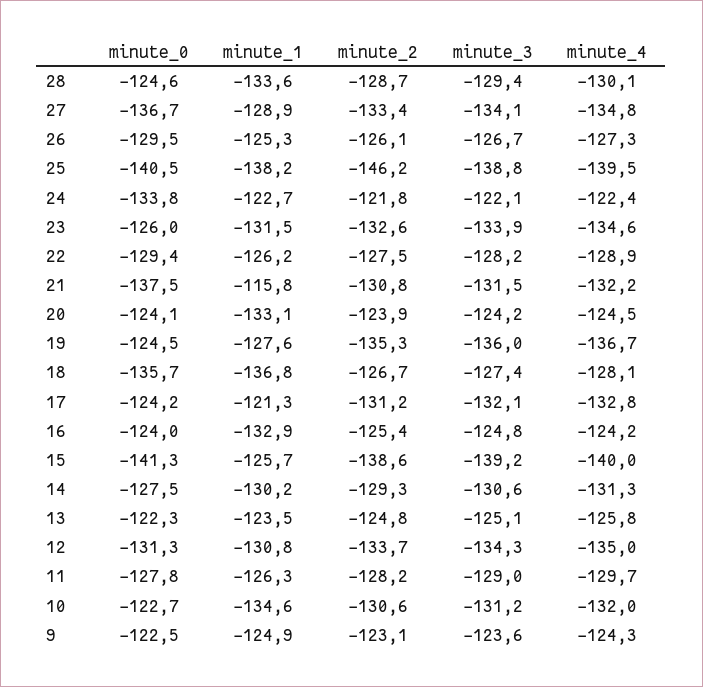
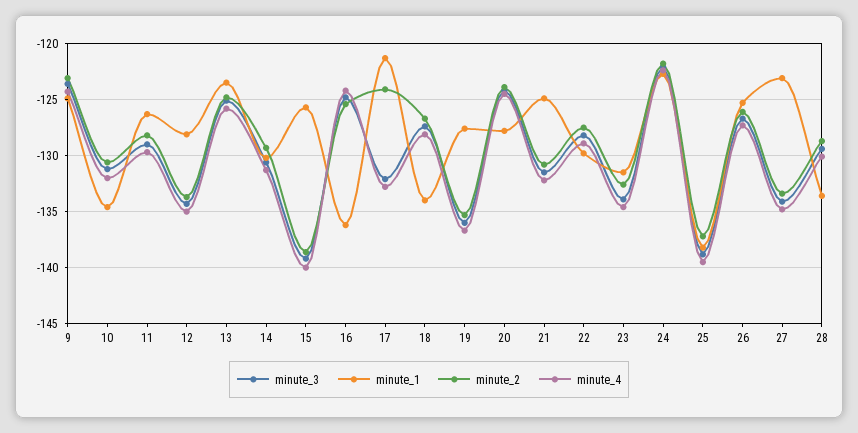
minute_0, 28: -124.6 -> none
minute_0, 27: -136.7 -> none
minute_1, 27: -128.9 -> -123
minute_0, 26: -129.5 -> none
minute_0, 25: -140.5 -> none
minute_2, 25: -146.2 -> -137
minute_0, 24: -133.8 -> none
minute_0, 23: -126 -> none
minute_0, 22: -129.4 -> none
minute_1, 22: -126.2 -> -130
minute_0, 21: -137.5 -> none
minute_1, 21: -115.8 -> -125
minute_0, 20: -124.1 -> none
minute_1, 20: -133.1 -> -128
minute_0, 19: -124.5 -> none
minute_0, 18: -135.7 -> none
minute_1, 18: -136.8 -> -134
minute_0, 17: -124.2 -> none
minute_2, 17: -131.2 -> -124
minute_0, 16: -124 -> none
minute_1, 16: -132.9 -> -136
minute_0, 15: -141.3 -> none
minute_0, 14: -127.5 -> none
minute_0, 13: -122.3 -> none
minute_0, 12: -131.3 -> none
minute_1, 12: -130.8 -> -128
minute_0, 11: -127.8 -> none
minute_0, 10: -122.7 -> none
minute_0, 9: -122.5 -> none

